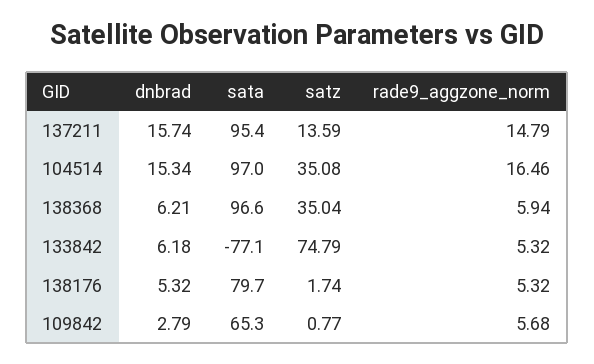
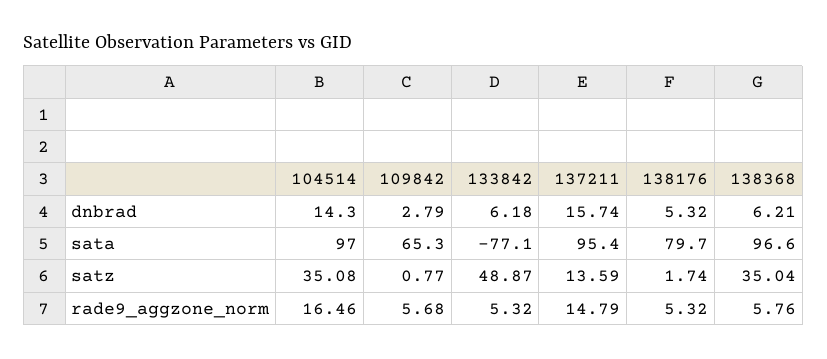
dnbrad, 104514: 15.34 -> 14.3
rade9_aggzone_norm, 138368: 5.94 -> 5.76
satz, 133842: 74.79 -> 48.87

